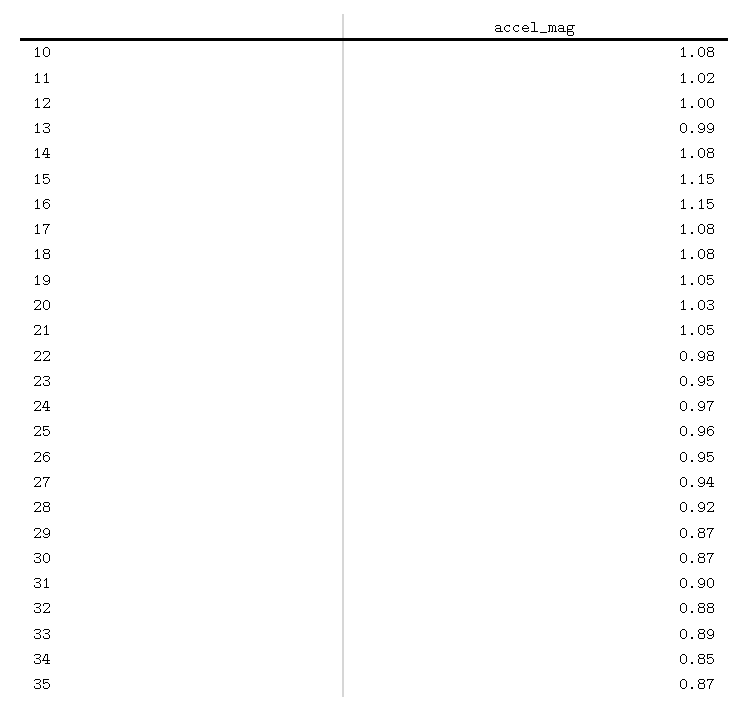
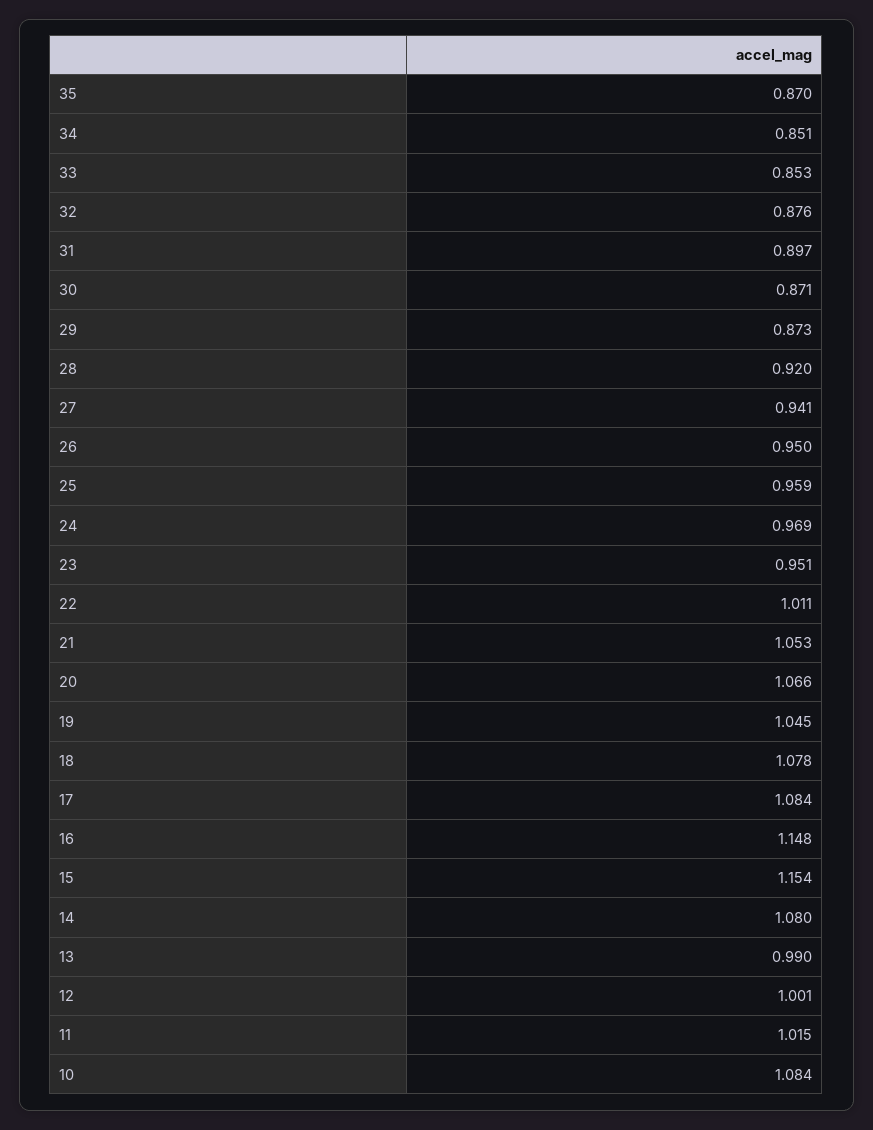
20: 1.03 -> 1.066
22: 0.98 -> 1.011
33: 0.89 -> 0.853

